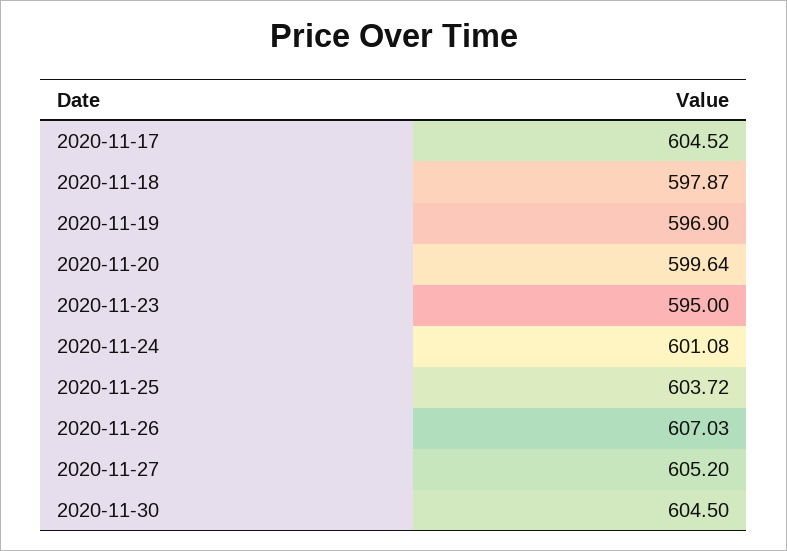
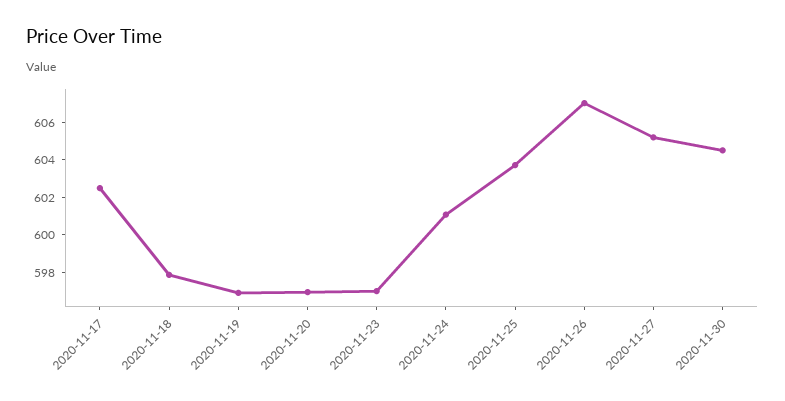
2020-11-17: 604.52 -> 602.5
2020-11-20: 599.64 -> 597
2020-11-23: 595 -> 597

